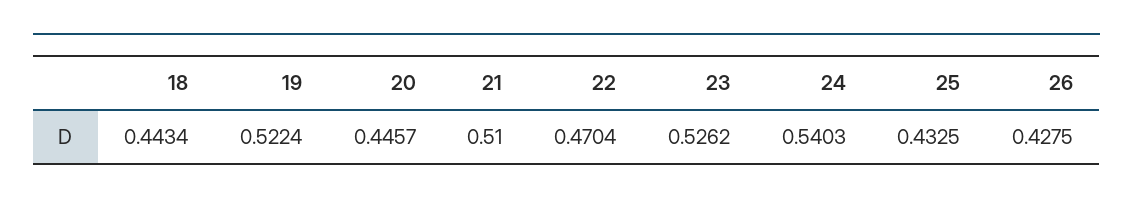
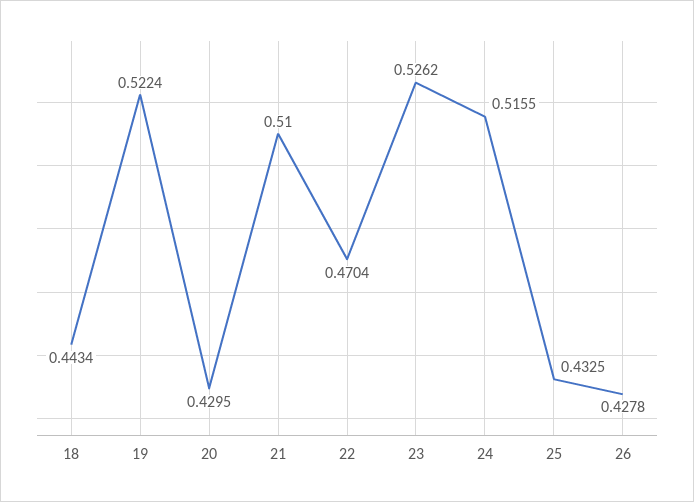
20: 0.4457 -> 0.4295
24: 0.5403 -> 0.5155
26: 0.4275 -> 0.4278

